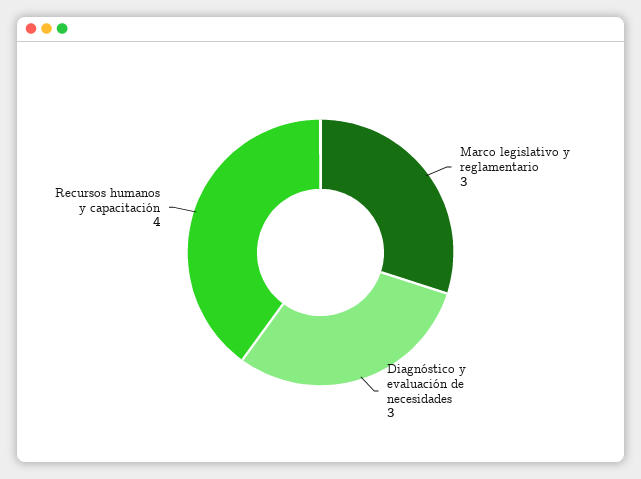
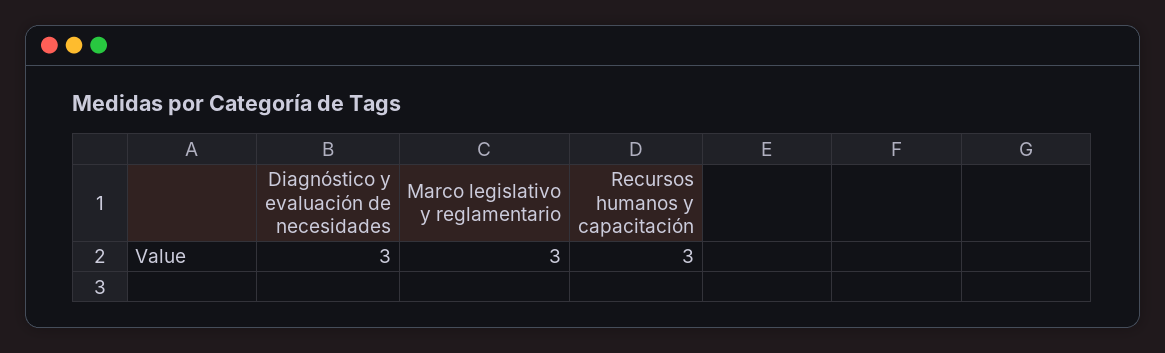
Recursos humanos y capacitación: 4 -> 3

